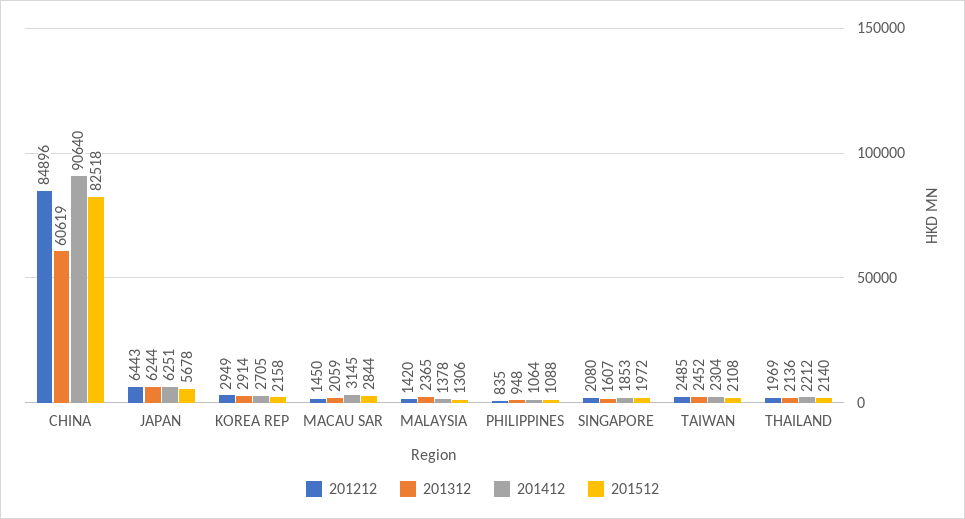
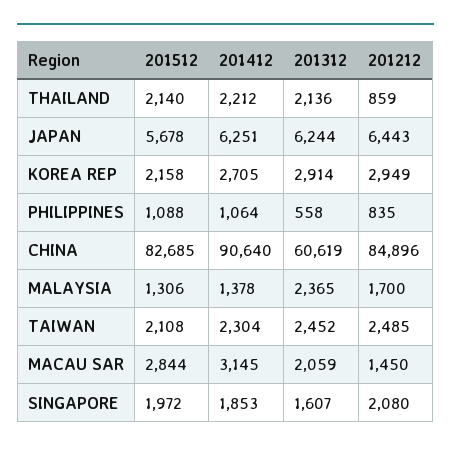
201512, CHINA: 82518 -> 82685
201212, MALAYSIA: 1420 -> 1700
201312, PHILIPPINES: 948 -> 558
201212, THAILAND: 1969 -> 859

